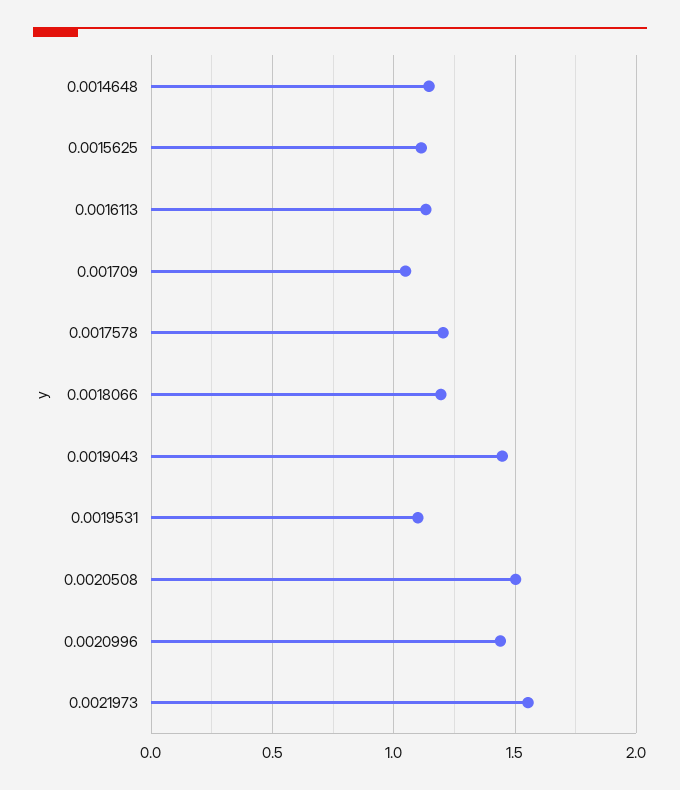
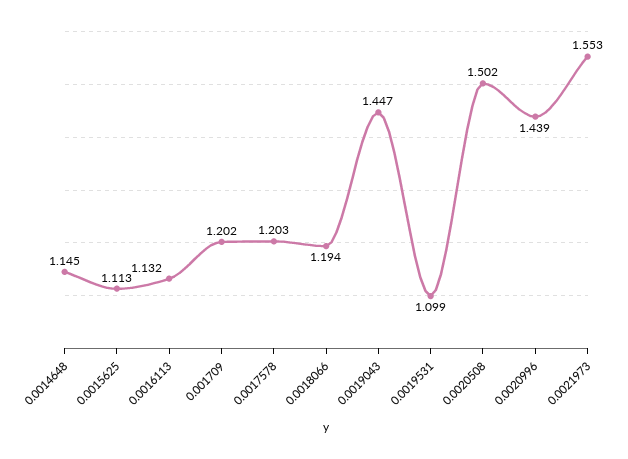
0.001709: 1.05 -> 1.202

